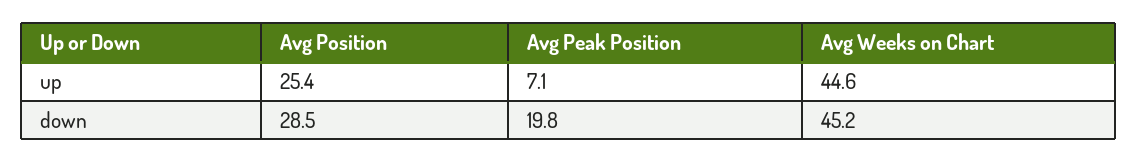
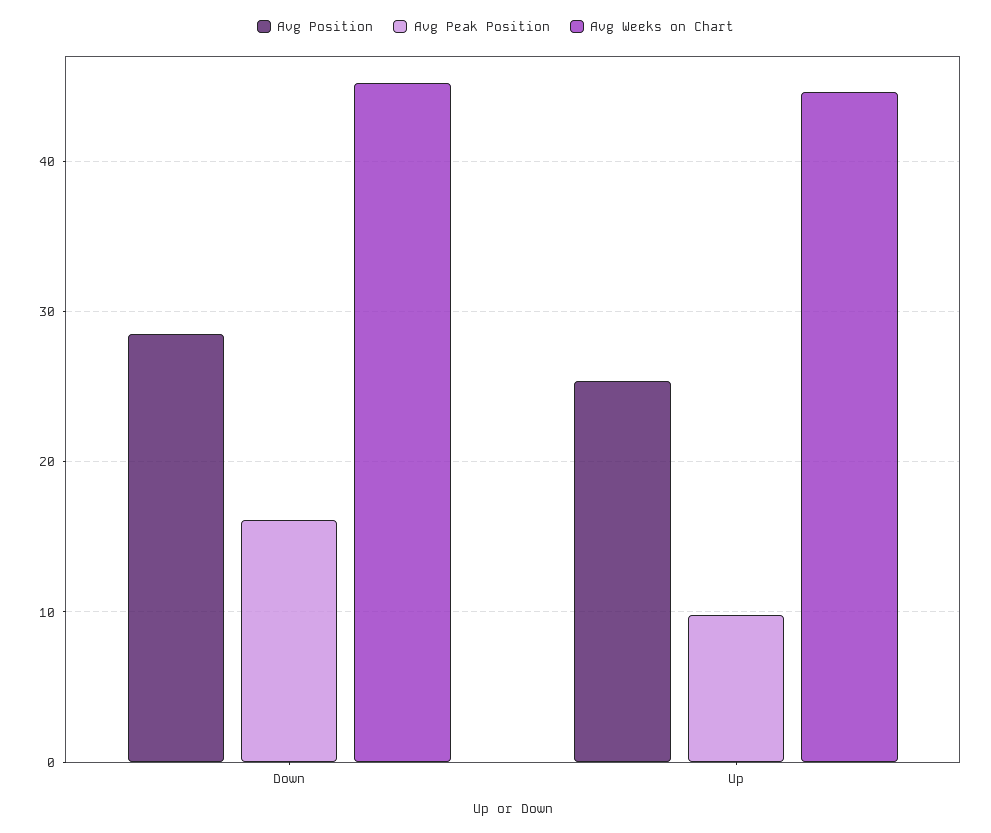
Avg Peak Position, up: 7.1 -> 10
Avg Peak Position, down: 19.8 -> 16

